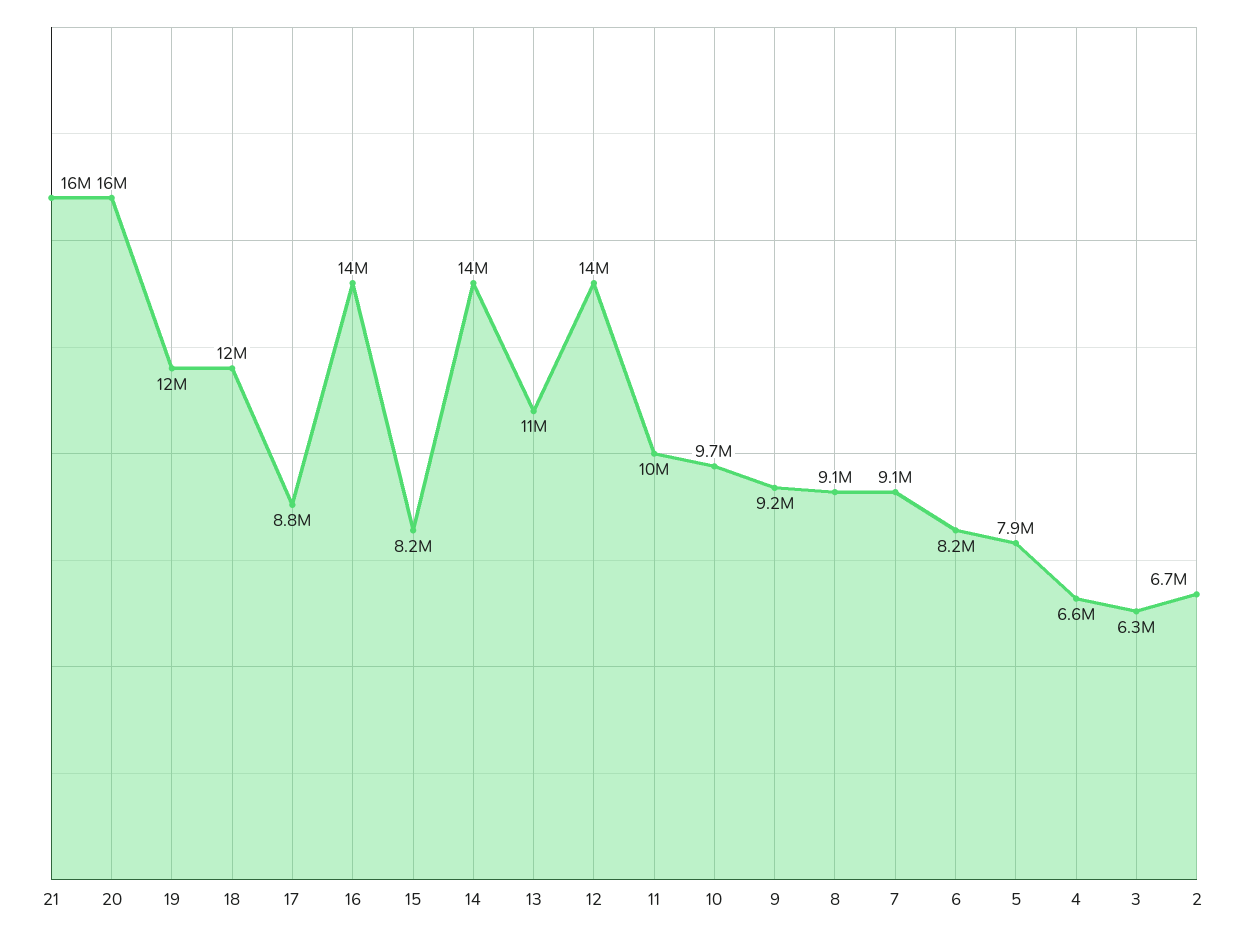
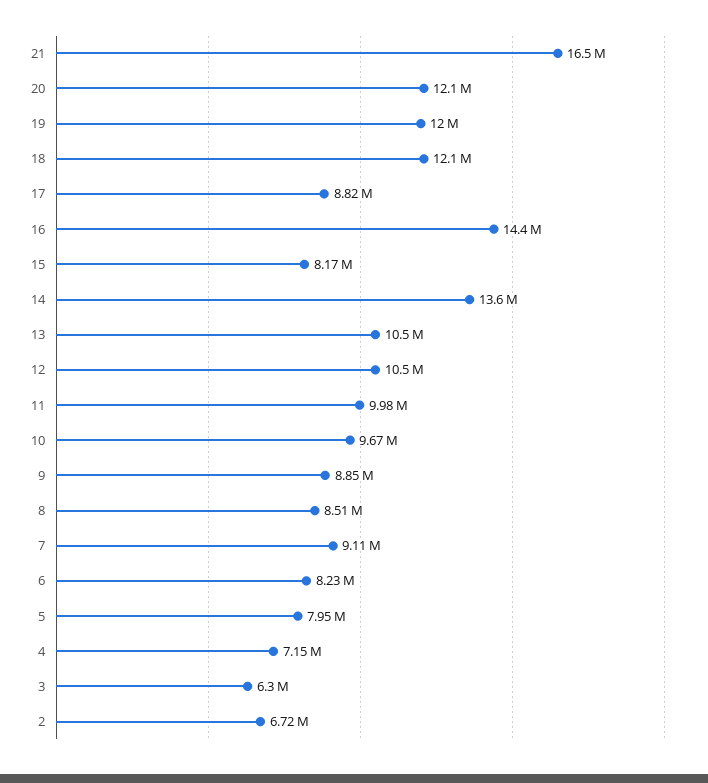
20: 16000000 -> 12100000
12: 14000000 -> 10500000
9: 9200000 -> 8850000
8: 9100000 -> 8510000
4: 6600000 -> 7150000

